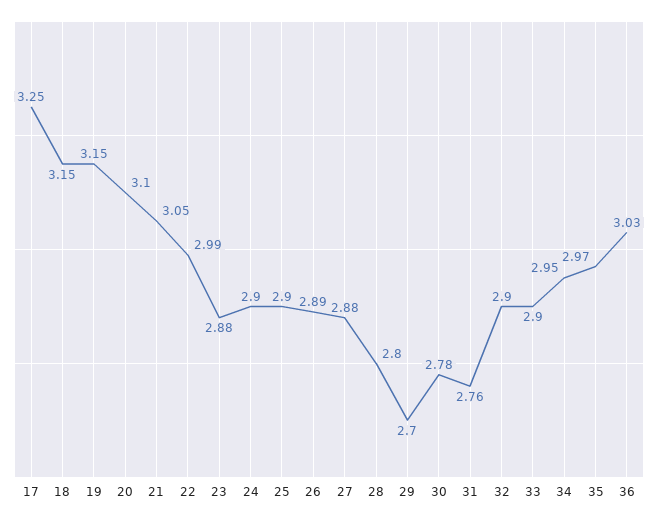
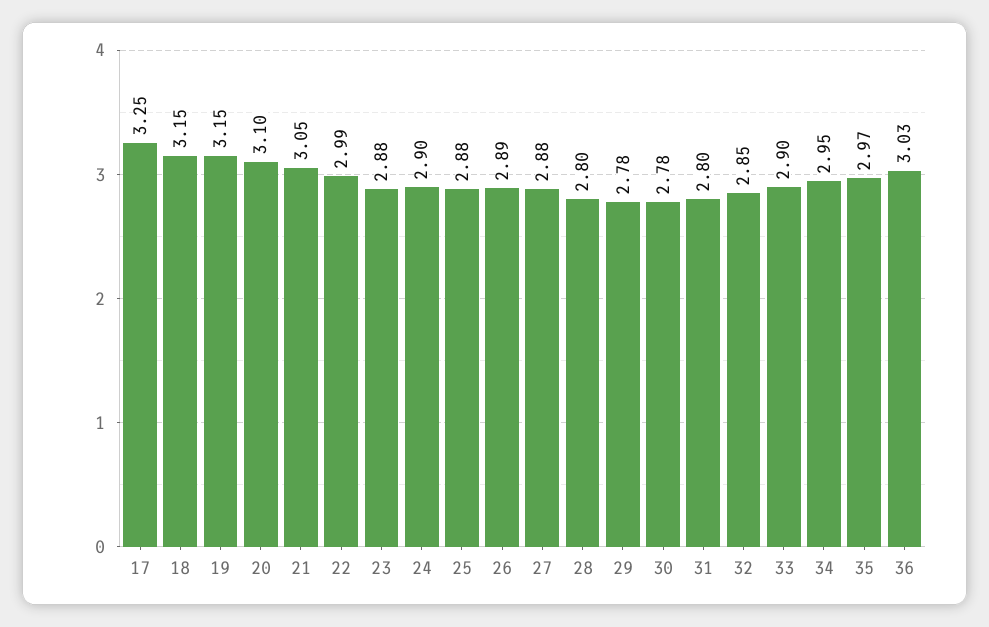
25: 2.9 -> 2.88
29: 2.7 -> 2.78
31: 2.76 -> 2.8
32: 2.9 -> 2.85

